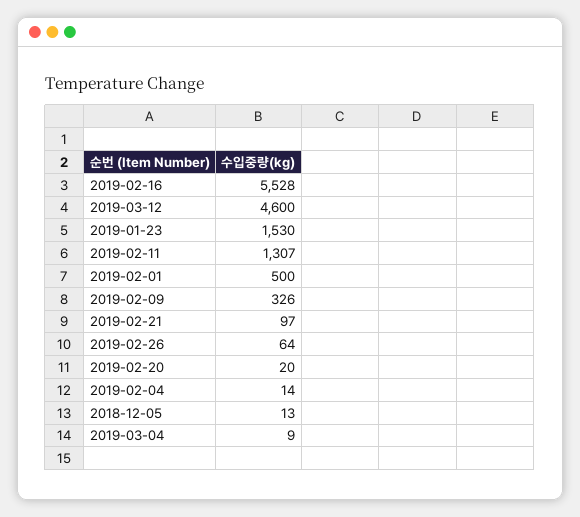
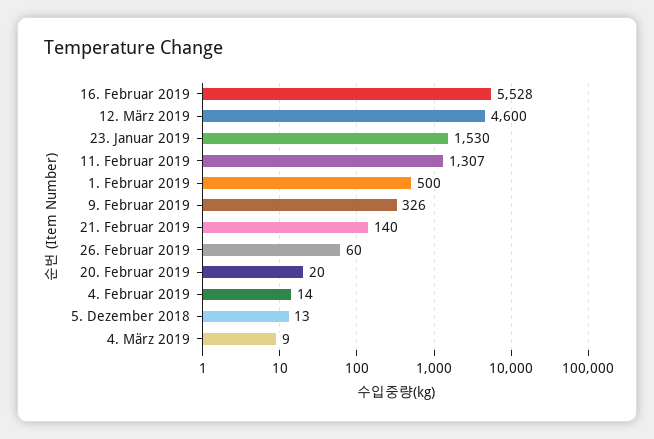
2019-02-21: 97 -> 140
2019-02-26: 64 -> 60

